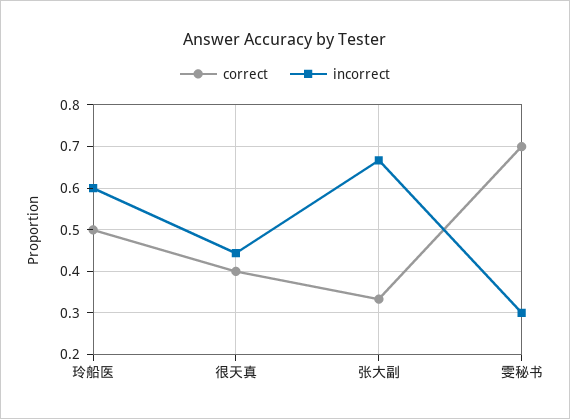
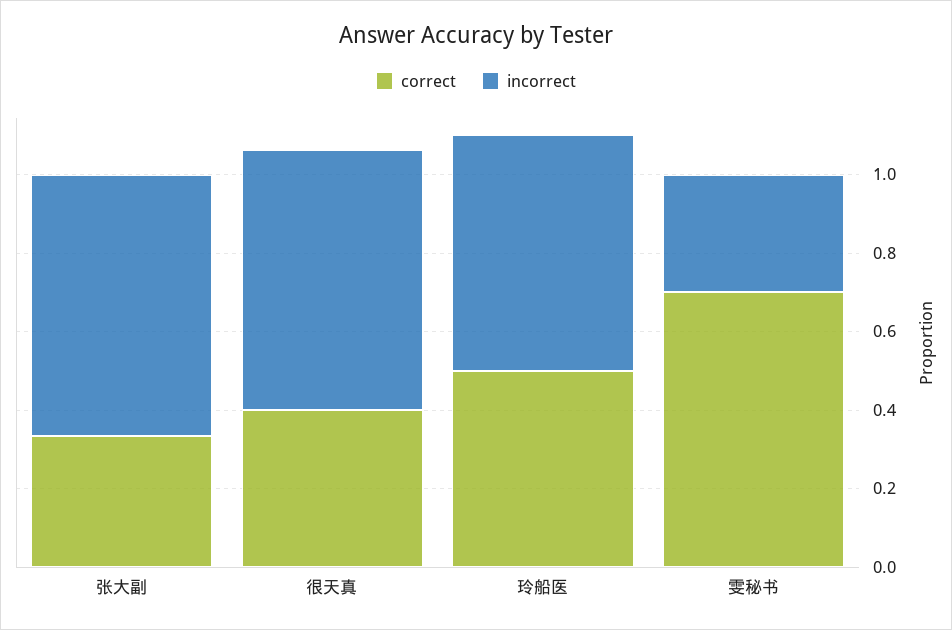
incorrect, 很天真: 0.44 -> 0.65

